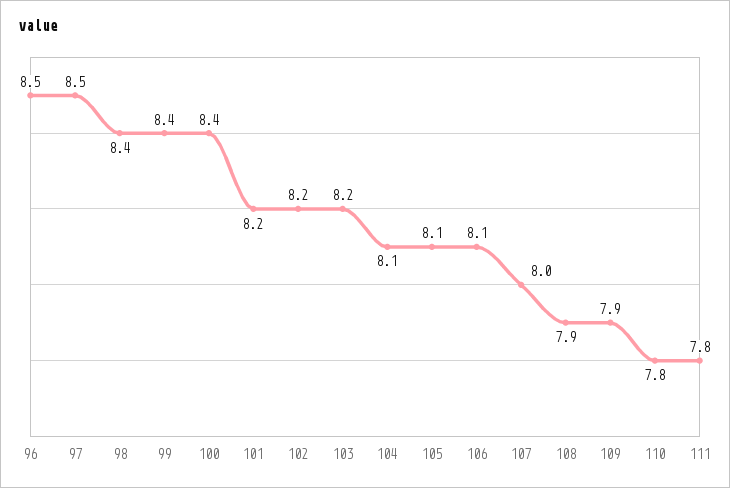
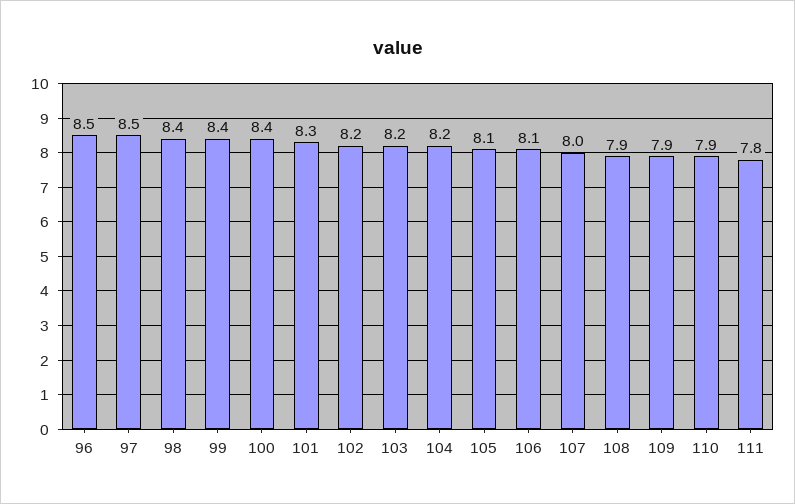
101: 8.2 -> 8.3
104: 8.1 -> 8.2
110: 7.8 -> 7.9

